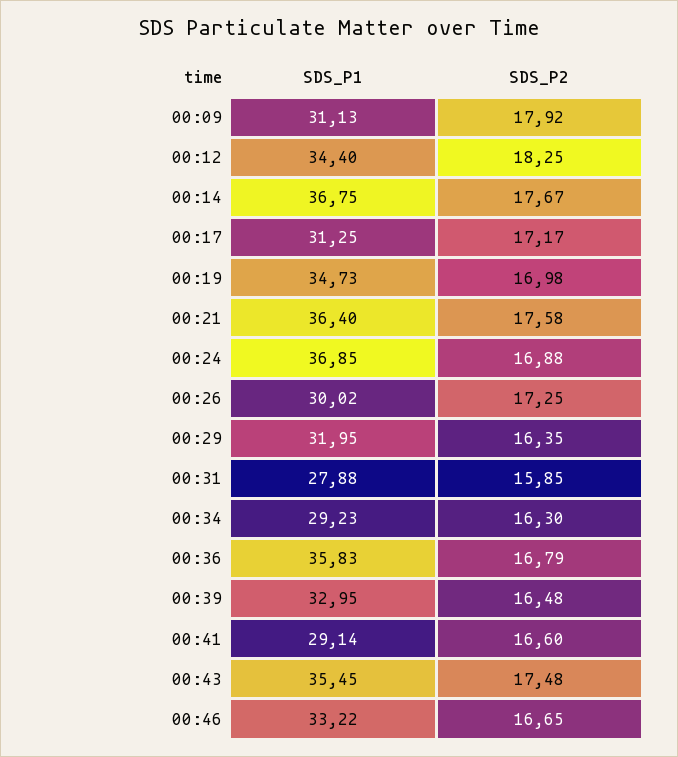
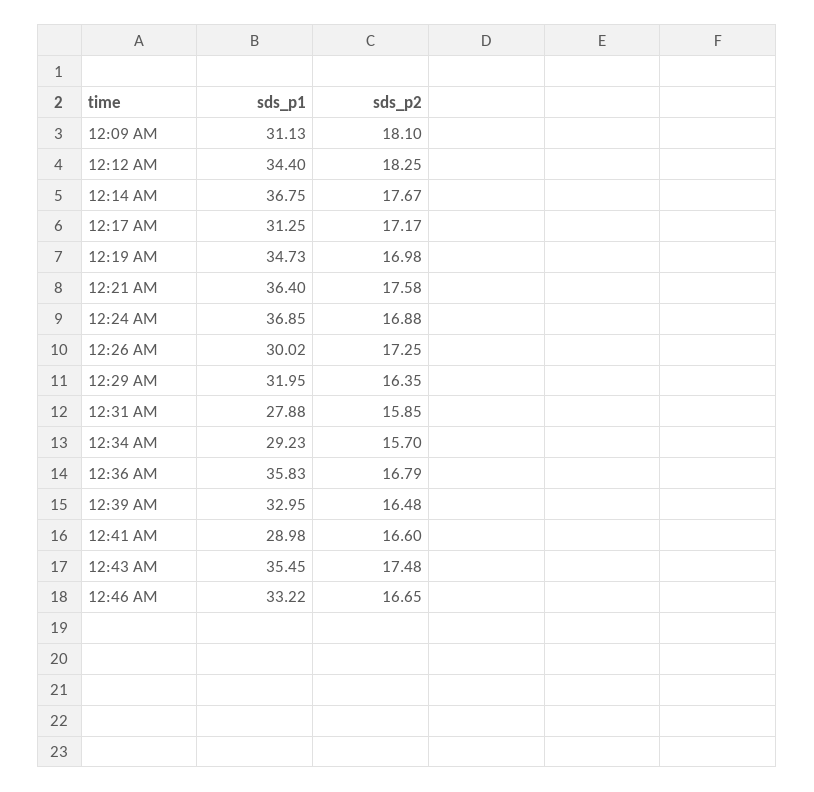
SDS_P2, 00:09: 17.92 -> 18.1
SDS_P2, 00:34: 16.3 -> 15.7
SDS_P1, 00:41: 29.14 -> 28.98

